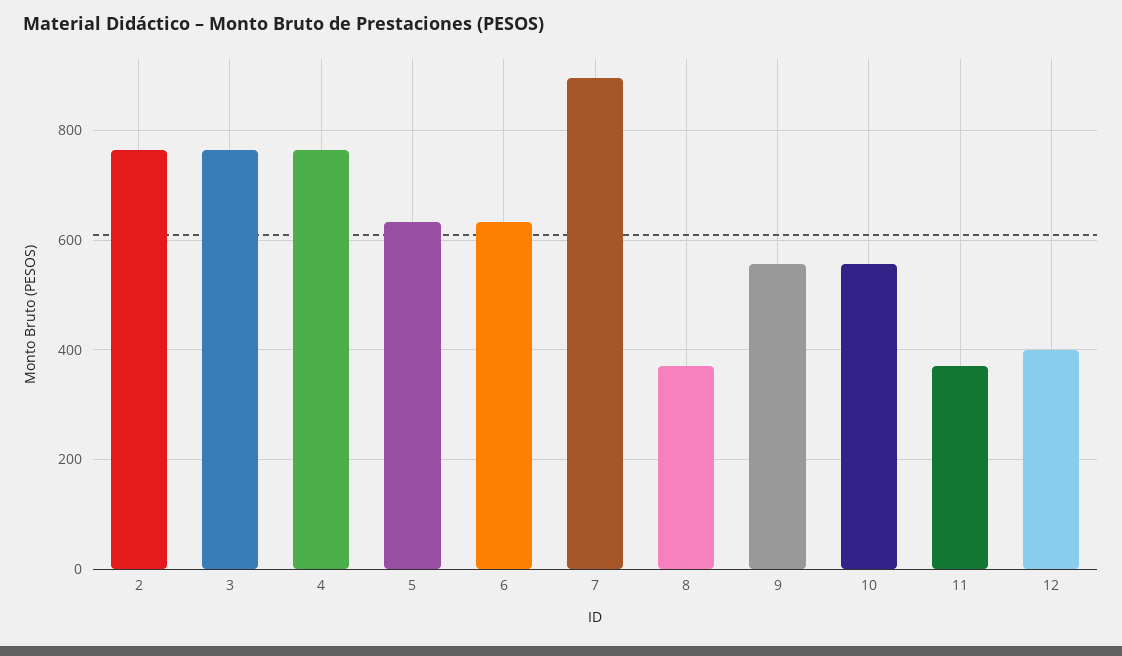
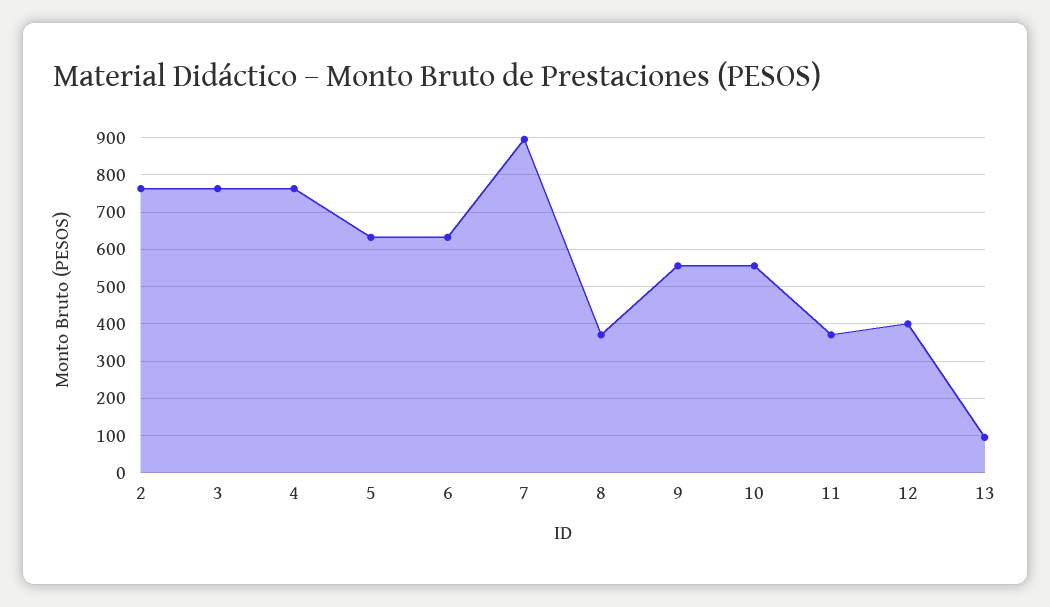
13: none -> 100

